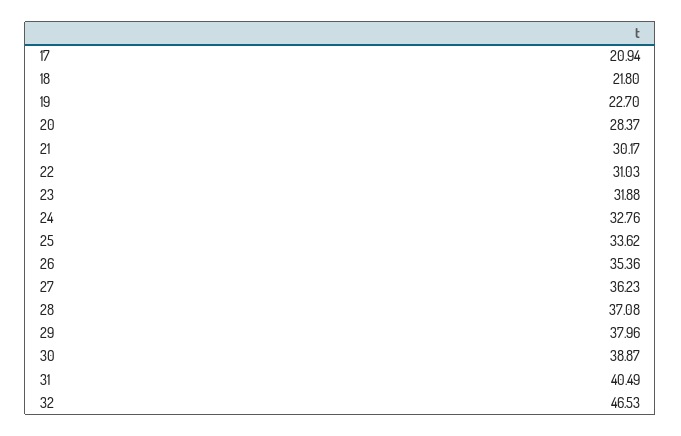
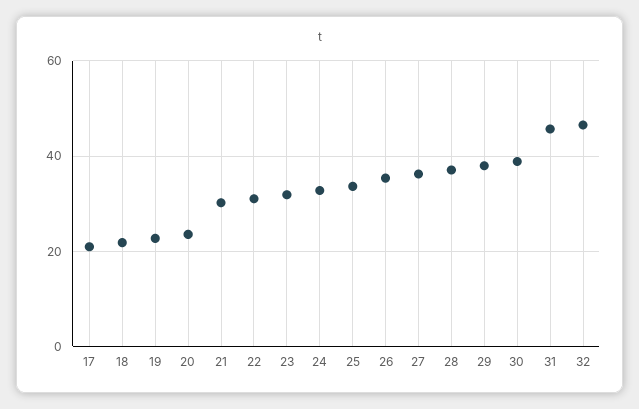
20: 28.37 -> 24
31: 40.49 -> 46

